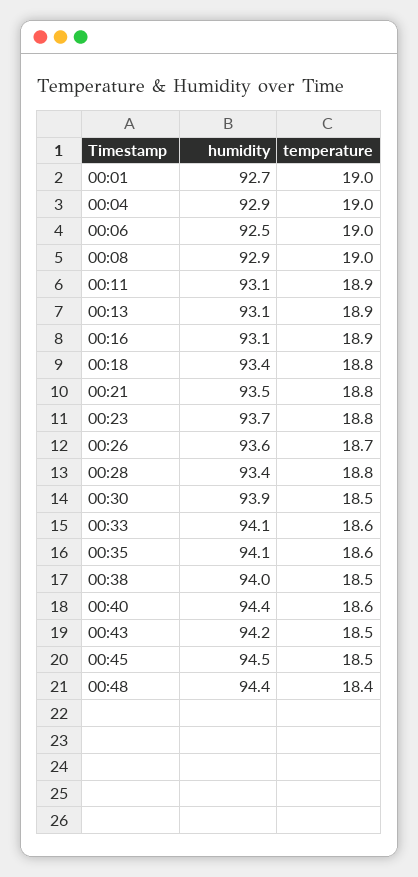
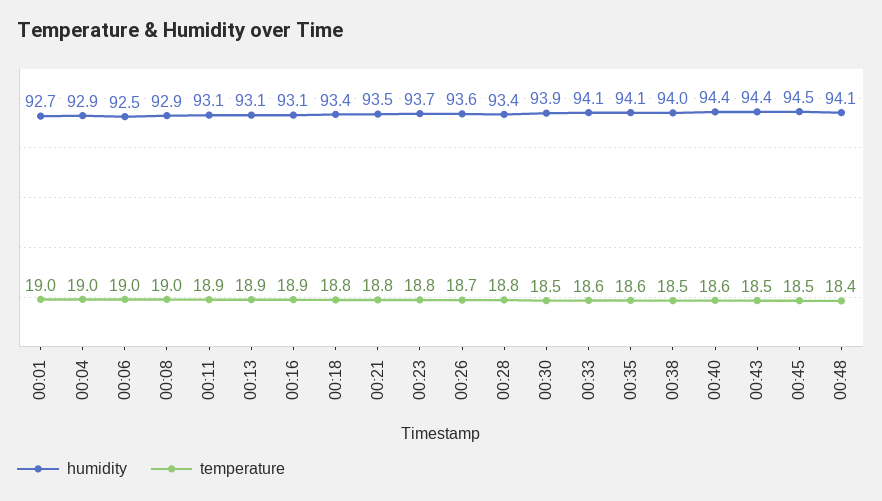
humidity, 00:43: 94.2 -> 94.4
humidity, 00:48: 94.4 -> 94.1

